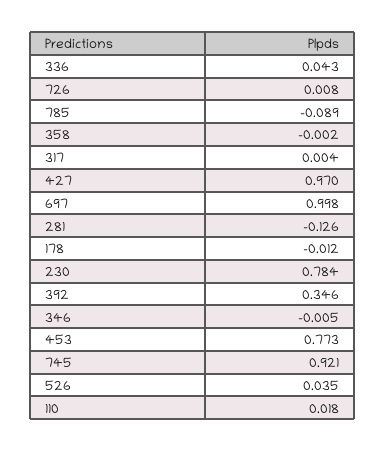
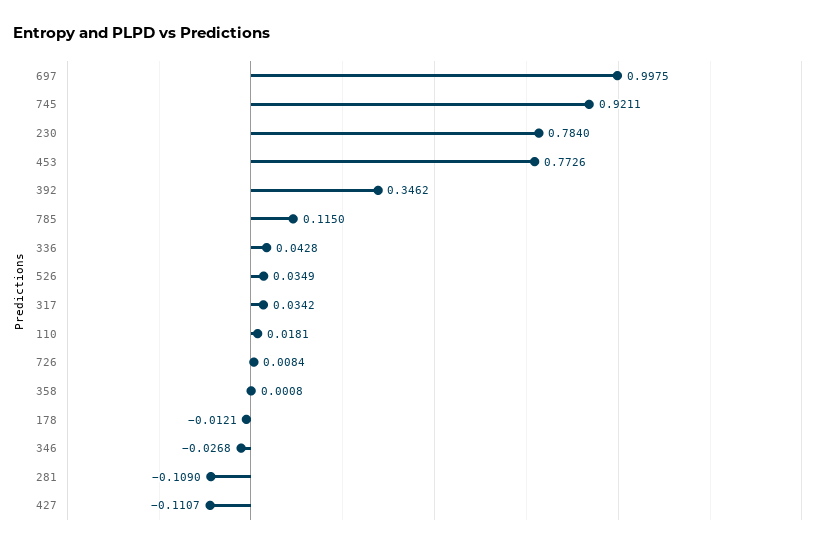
785: -0.089 -> 0.115
358: -0.002 -> 0.0008
317: 0.004 -> 0.0342
427: 0.97 -> -0.1107
281: -0.126 -> -0.109
346: -0.005 -> -0.0268

